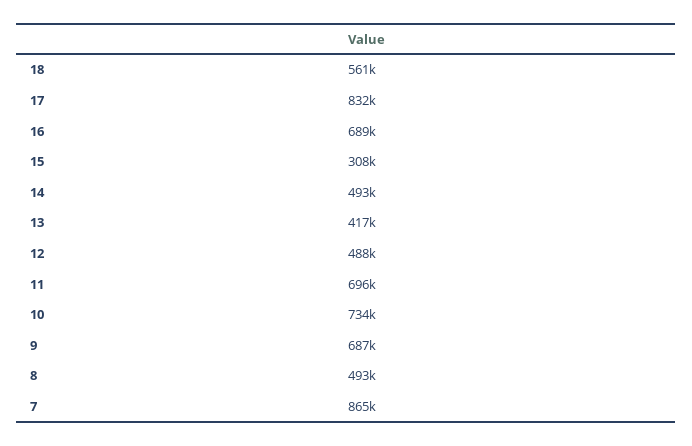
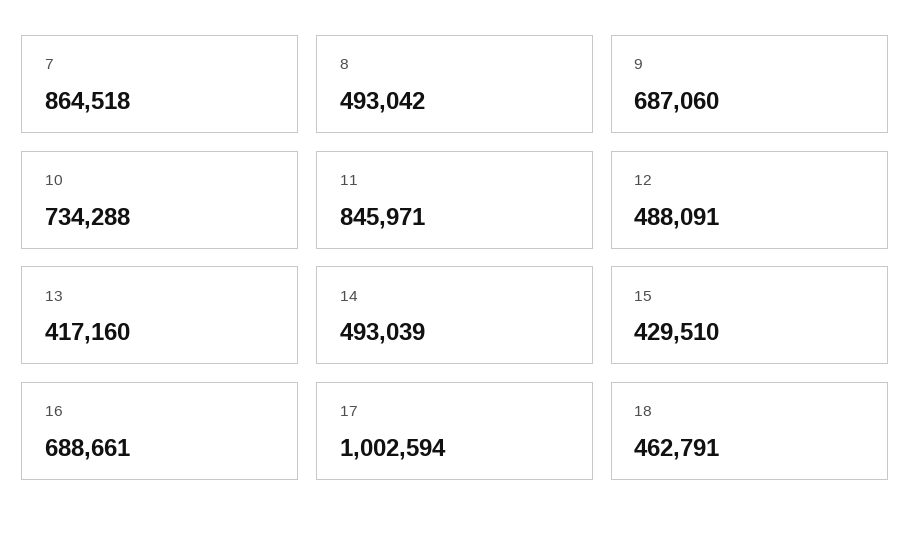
18: 561000 -> 462791
17: 832000 -> 1002594
15: 308000 -> 429510
11: 696000 -> 845971

